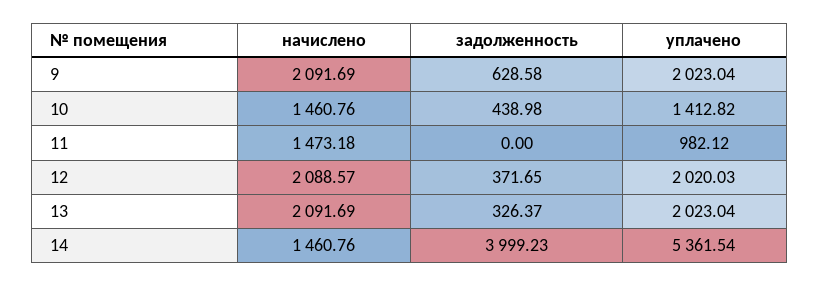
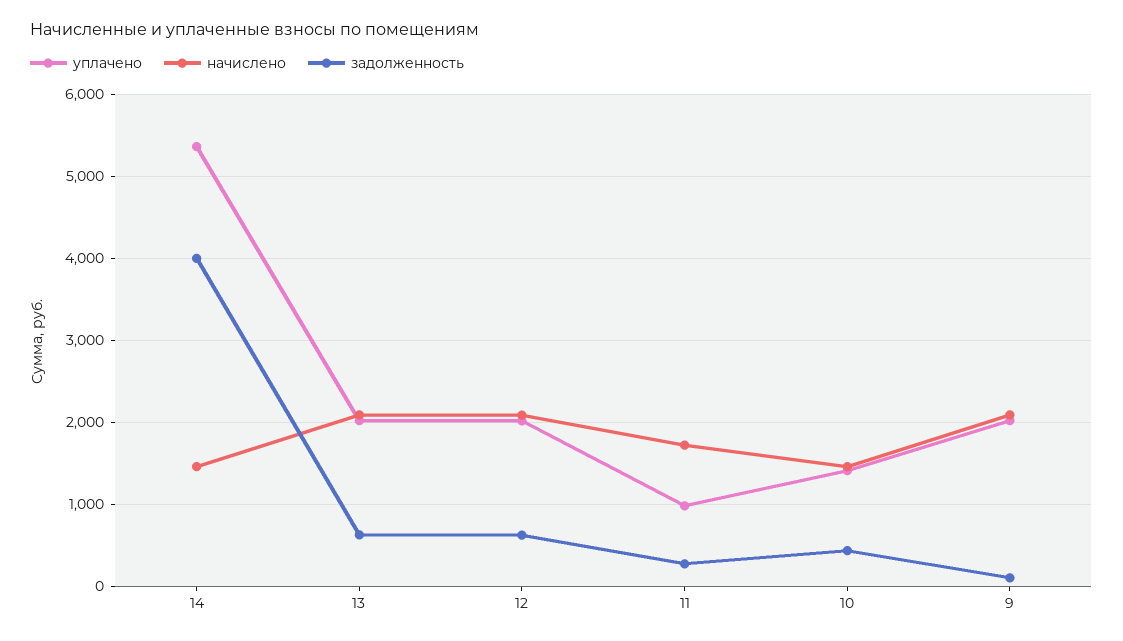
задолженность, 9: 628.58 -> 100
начислено, 11: 1473.18 -> 1700
задолженность, 11: 0 -> 300
задолженность, 12: 371.65 -> 600
задолженность, 13: 326.37 -> 600

